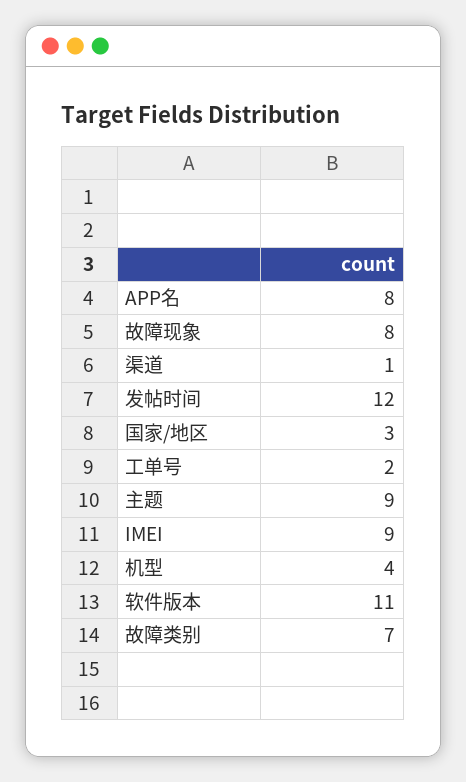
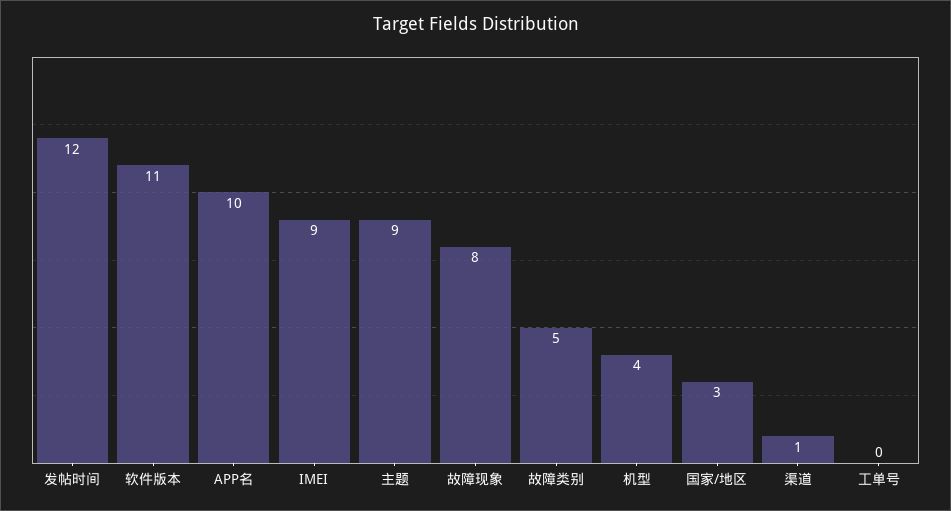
APP名: 8 -> 10
工单号: 2 -> 0
故障类别: 7 -> 5

